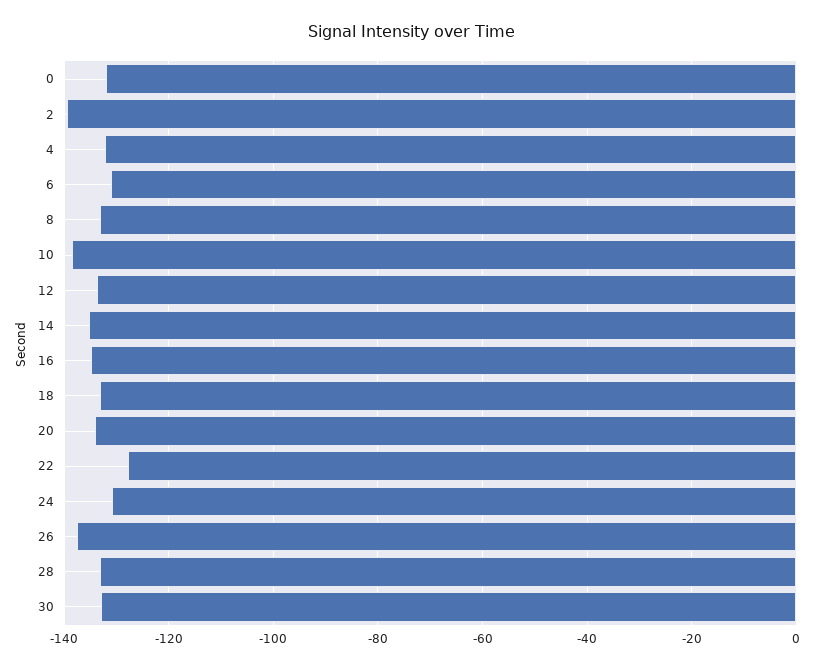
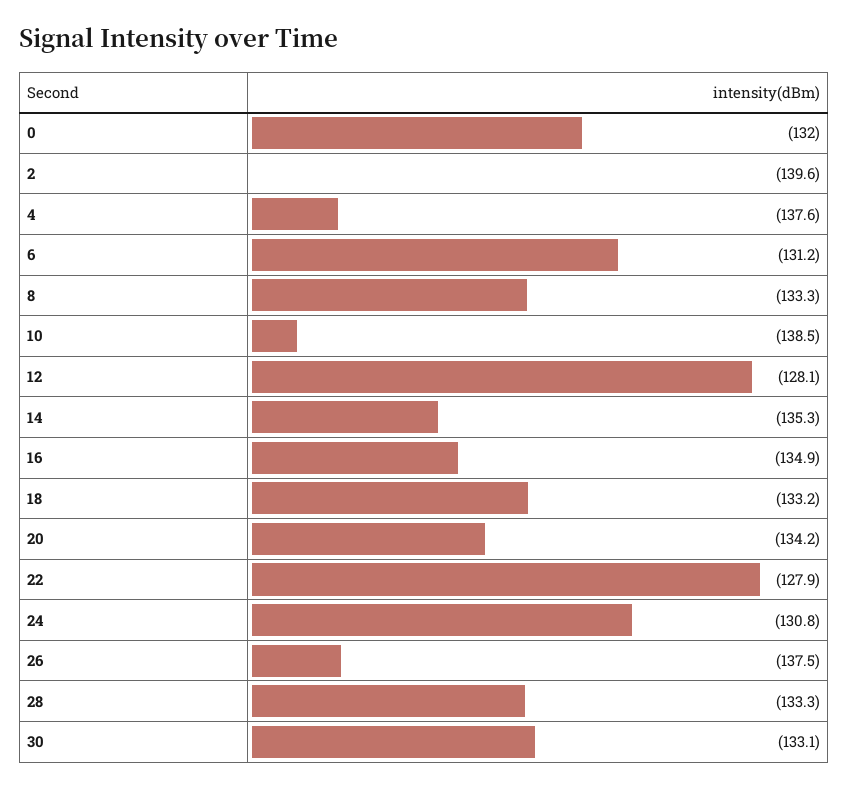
4: -132 -> -137.6
12: -134 -> -128.1

